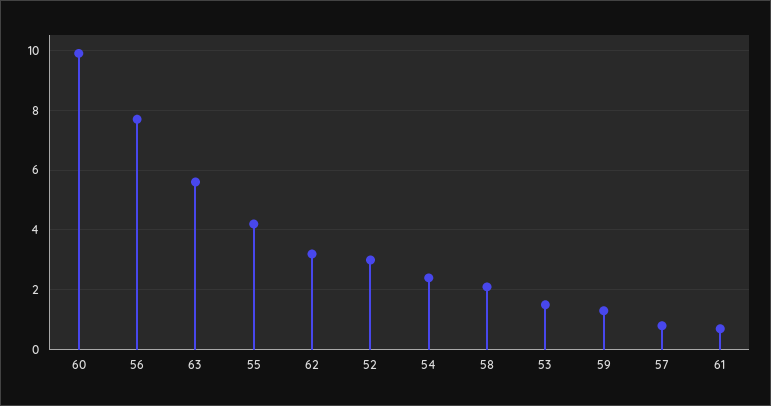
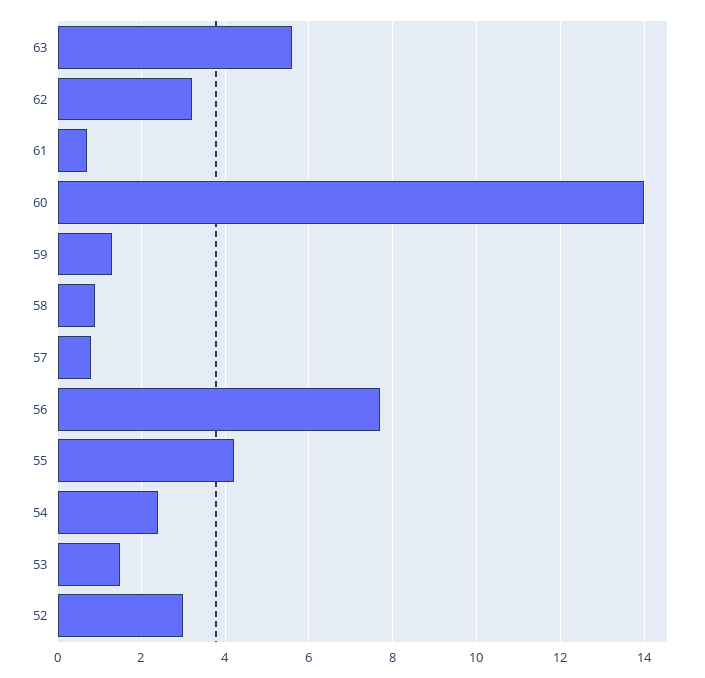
60: 10 -> 14
58: 2 -> 1

